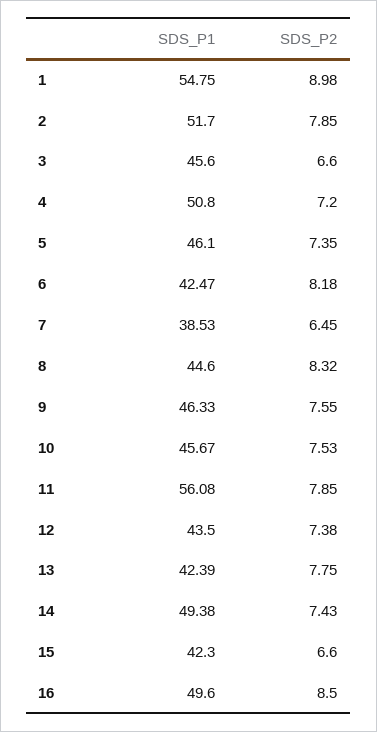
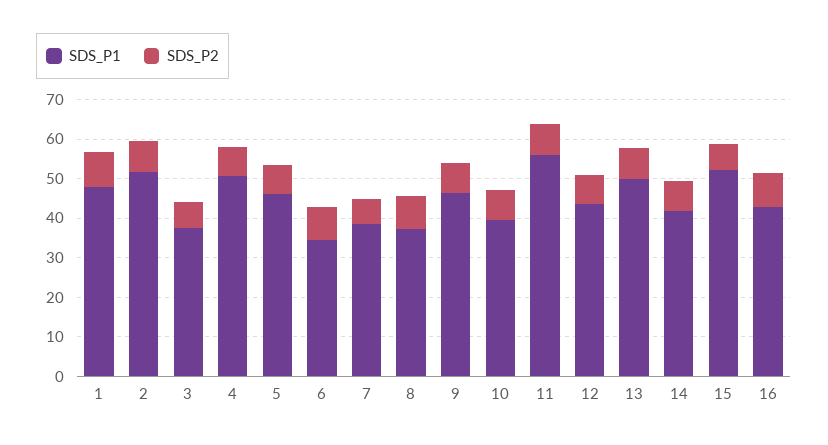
SDS_P1, 1: 54.75 -> 47.5
SDS_P1, 3: 45.6 -> 37.5
SDS_P1, 6: 42.47 -> 35
SDS_P1, 8: 44.6 -> 37.5
SDS_P1, 10: 45.67 -> 40
SDS_P1, 13: 42.39 -> 50
SDS_P1, 14: 49.38 -> 42.5
SDS_P1, 15: 42.3 -> 52.5
SDS_P1, 16: 49.6 -> 42.5

